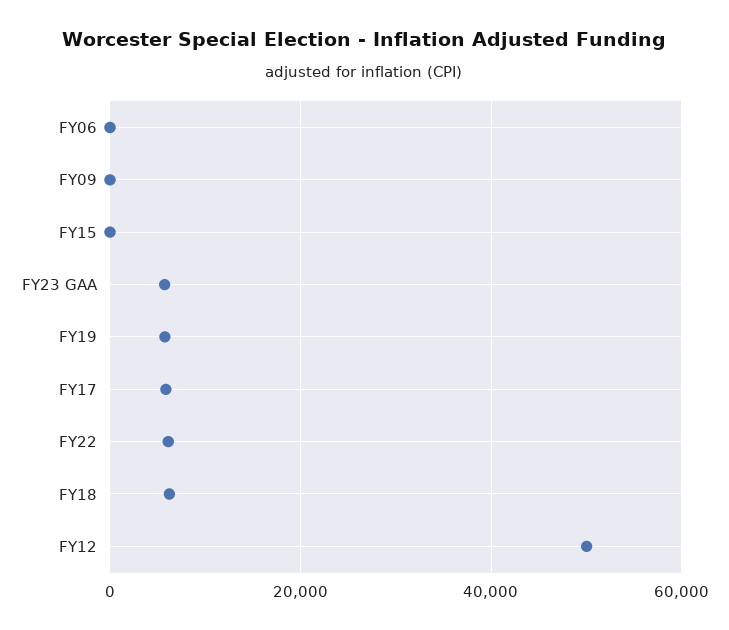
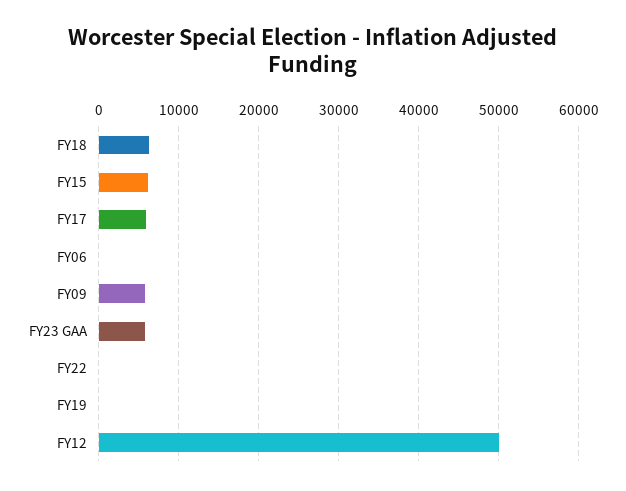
FY09: 0 -> 6000
FY15: 0 -> 6000
FY19: 6000 -> 0
FY22: 6000 -> 0

